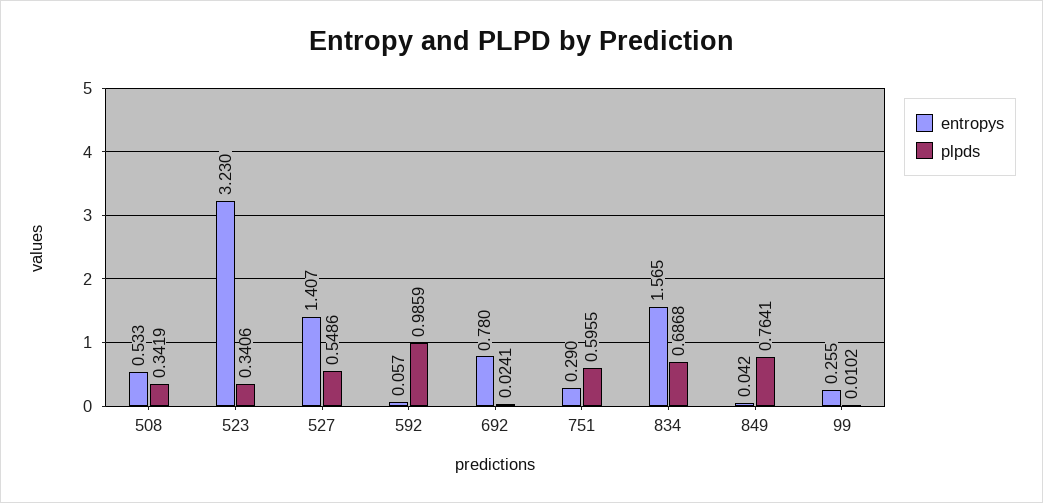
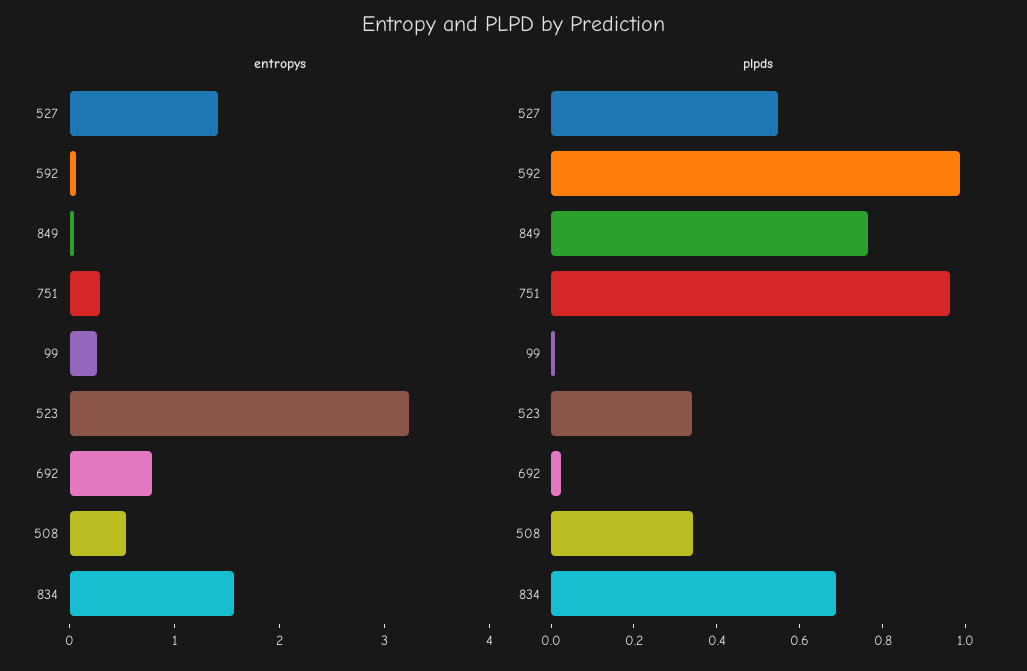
plpds, 751: 0.5955 -> 0.95

